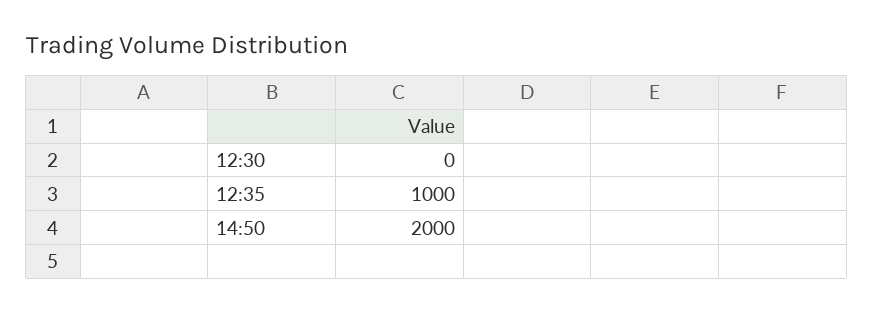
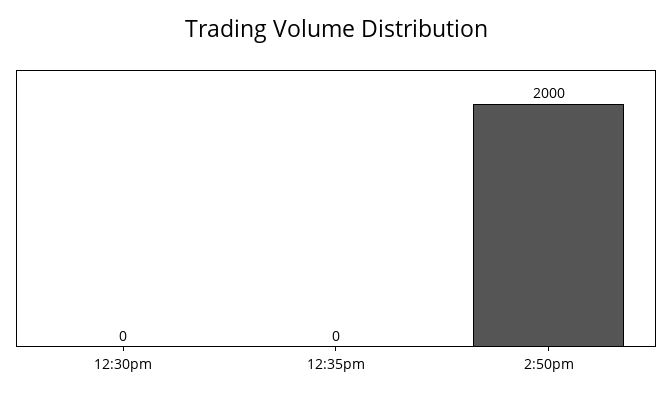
12:35: 1000 -> 0

